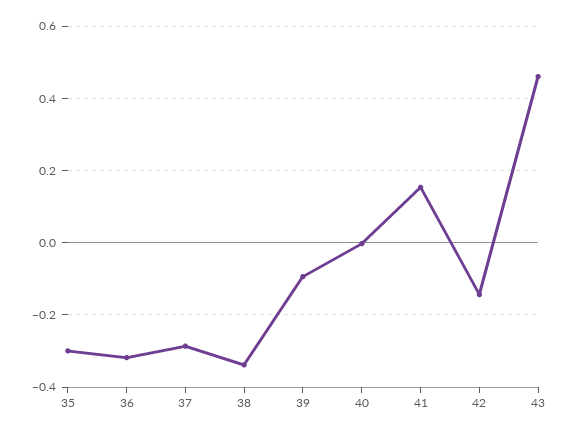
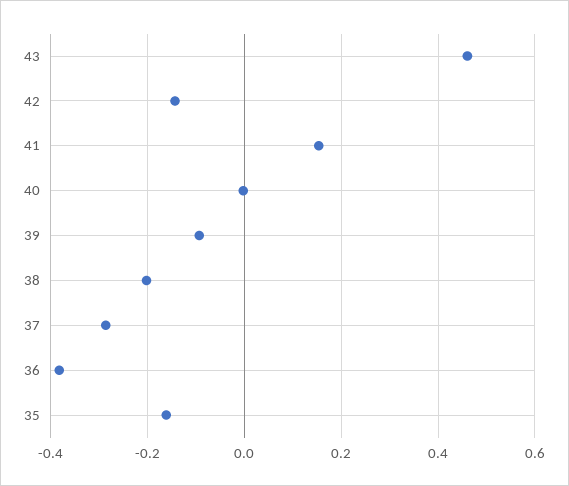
35: -0.3 -> -0.16
36: -0.32 -> -0.38
38: -0.34 -> -0.2

